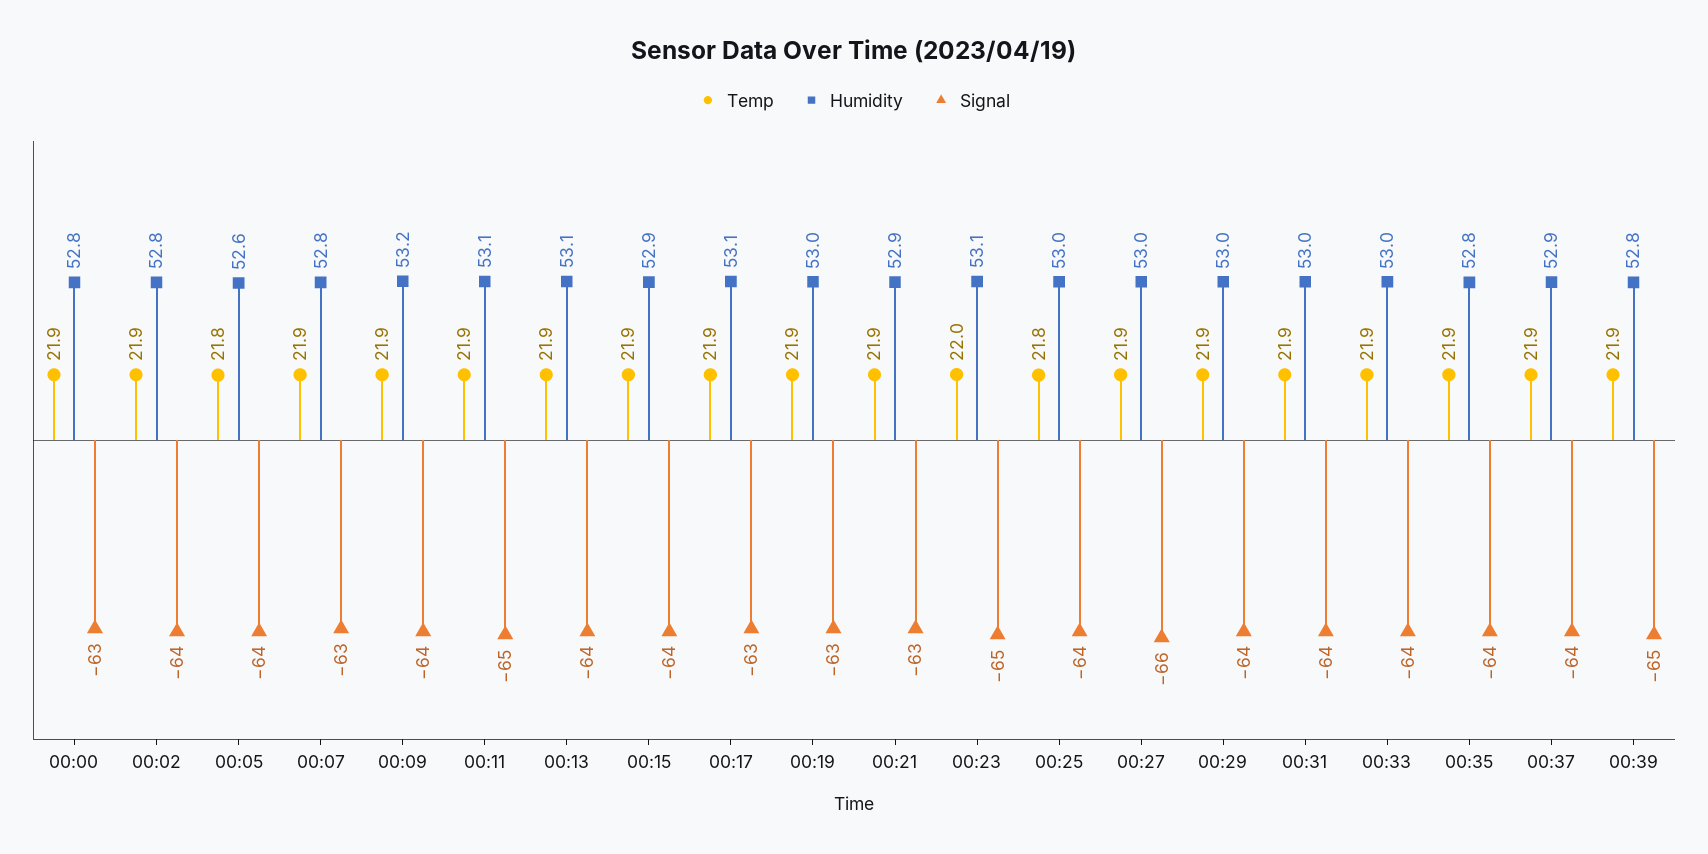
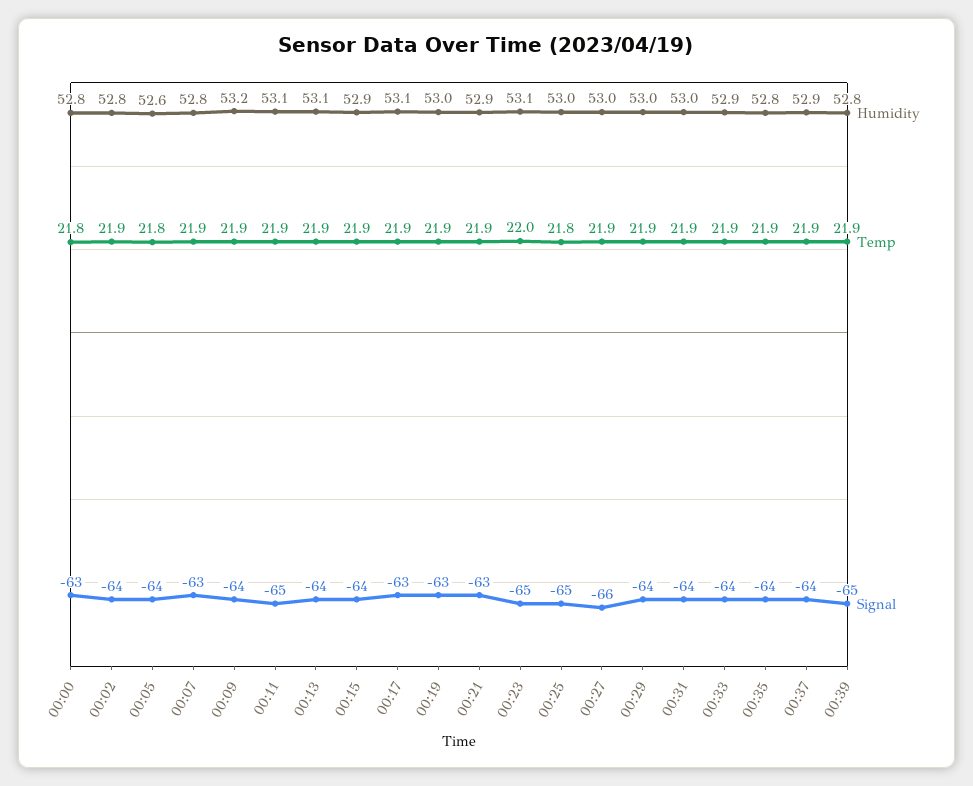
Temp, 00:00: 21.9 -> 21.8
Signal, 00:25: -64 -> -65
Humidity, 00:33: 53 -> 52.9

